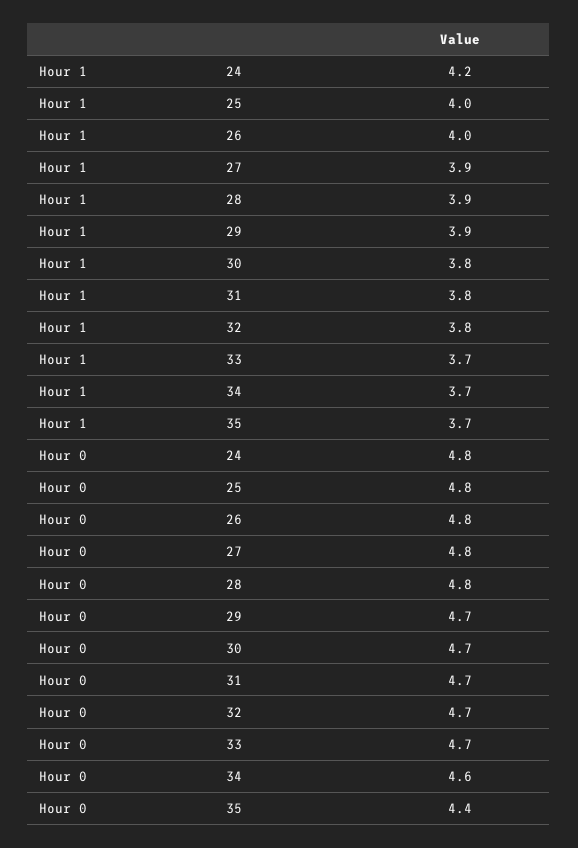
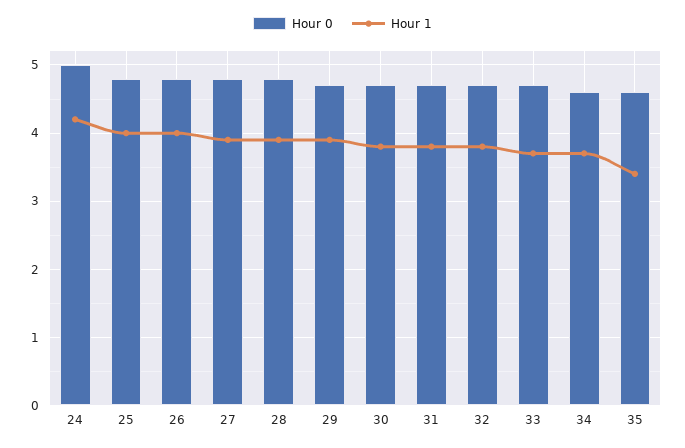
Hour 1, 35: 3.7 -> 3.4
Hour 0, 24: 4.8 -> 5
Hour 0, 35: 4.4 -> 4.6

